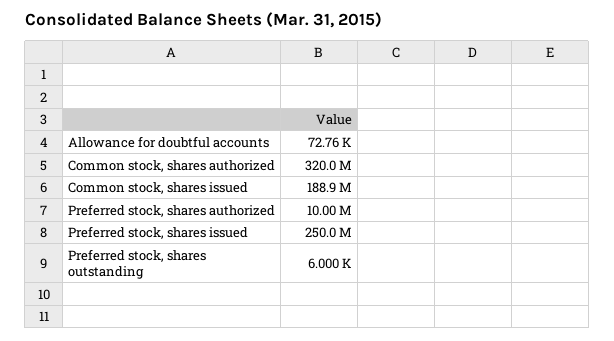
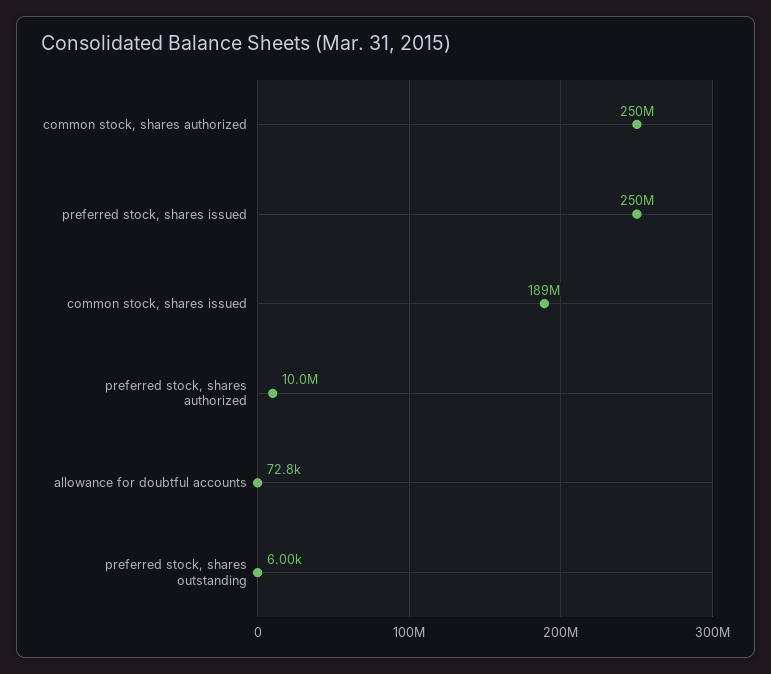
Common stock, shares authorized: 320000000 -> 250000000

